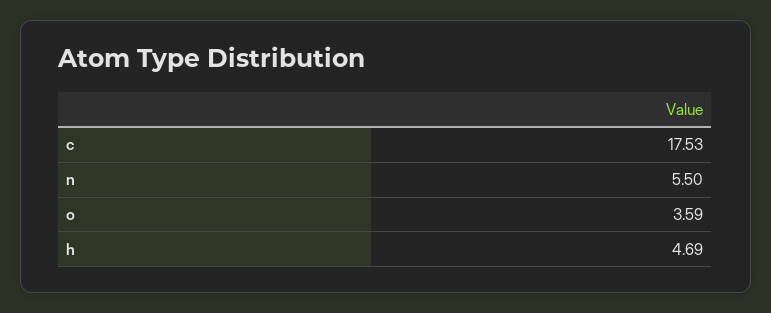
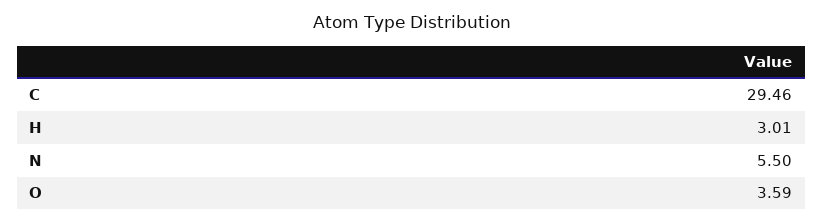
c: 17.53 -> 29.46
h: 4.69 -> 3.01

